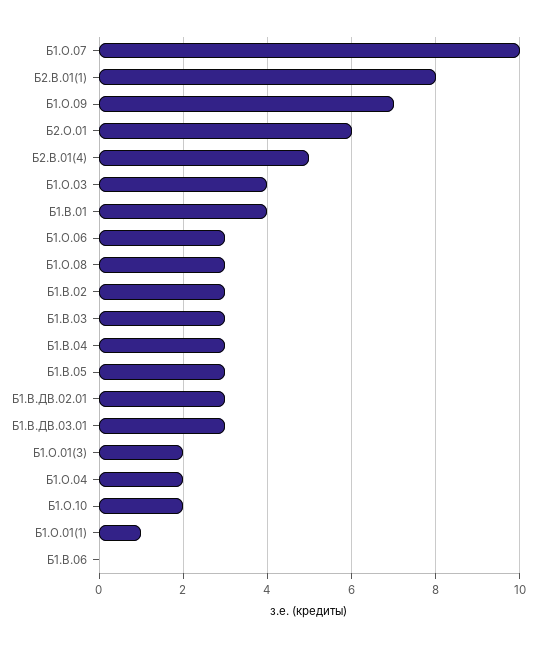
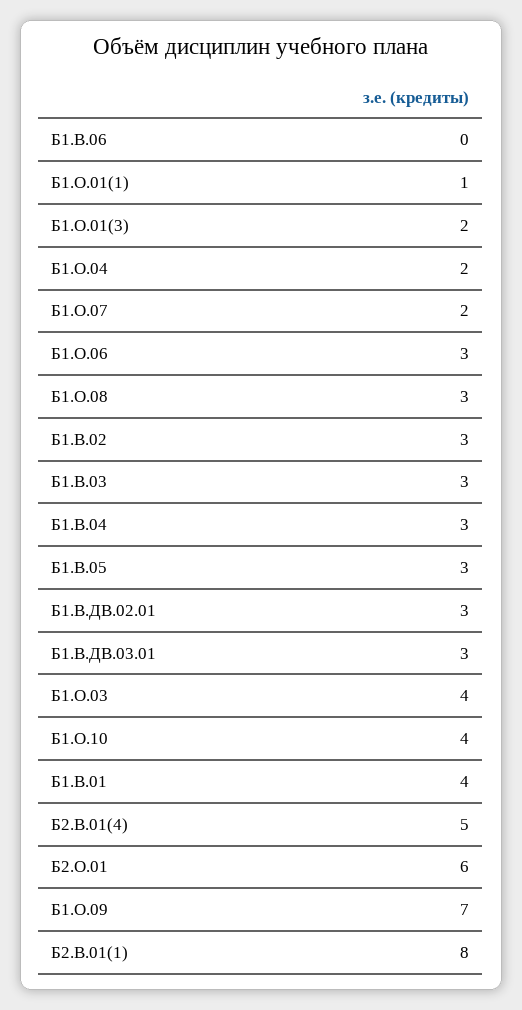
Б1.О.07: 10 -> 2
Б1.О.10: 2 -> 4

